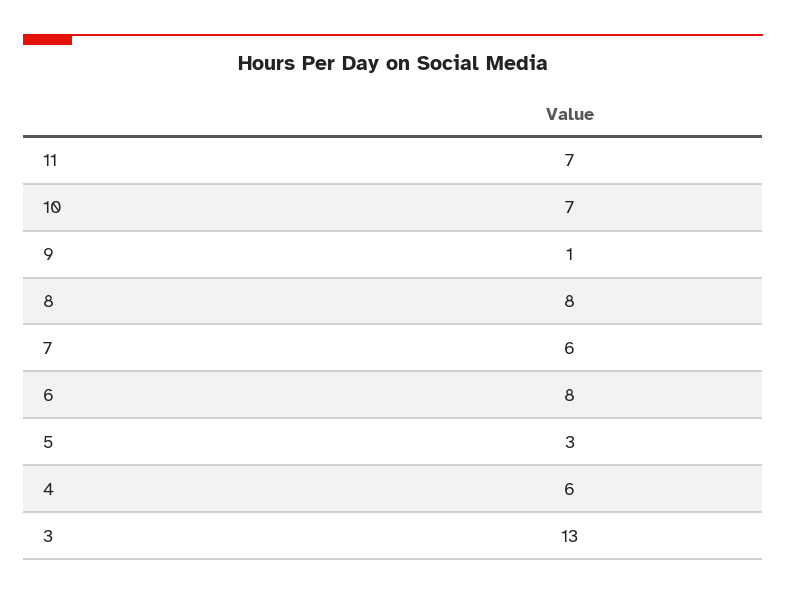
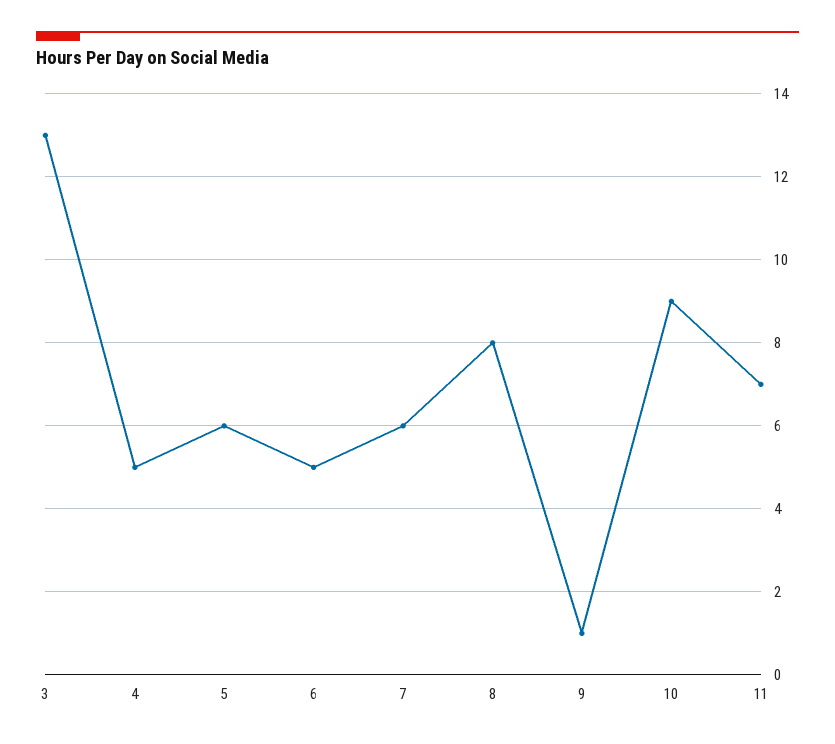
10: 7 -> 9
6: 8 -> 5
5: 3 -> 6
4: 6 -> 5

